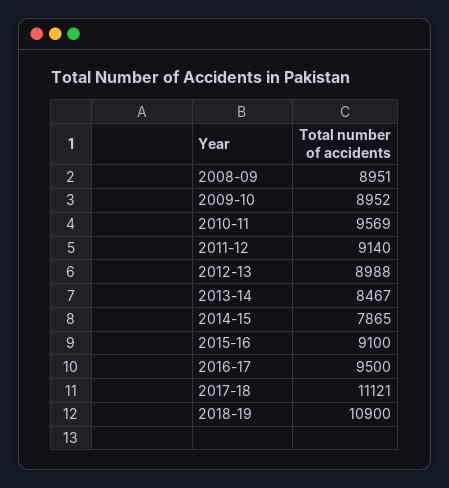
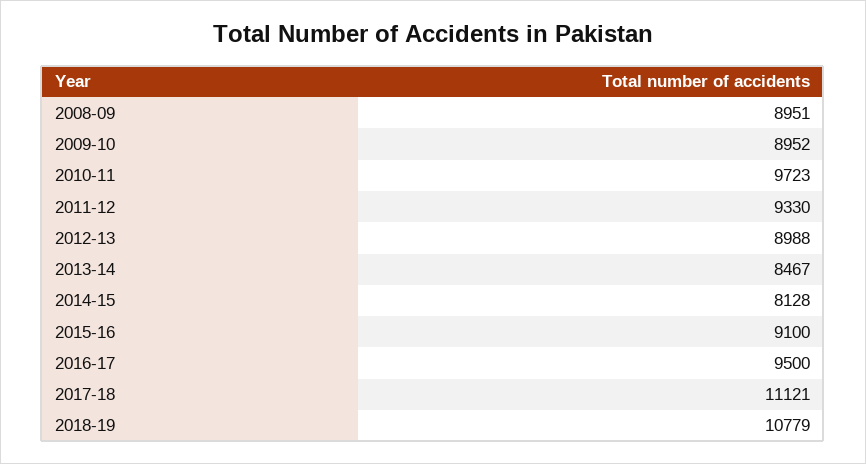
2010-11: 9569 -> 9723
2011-12: 9140 -> 9330
2014-15: 7865 -> 8128
2018-19: 10900 -> 10779

